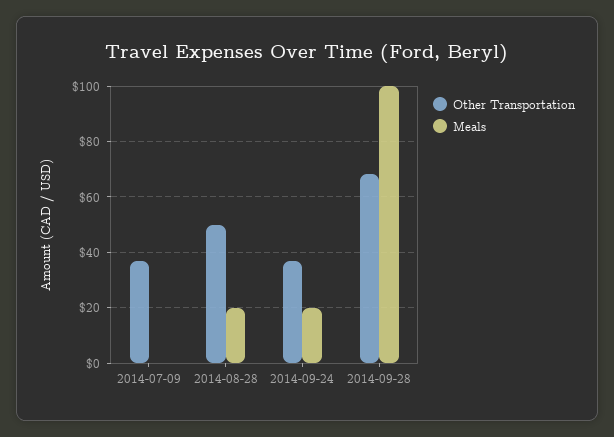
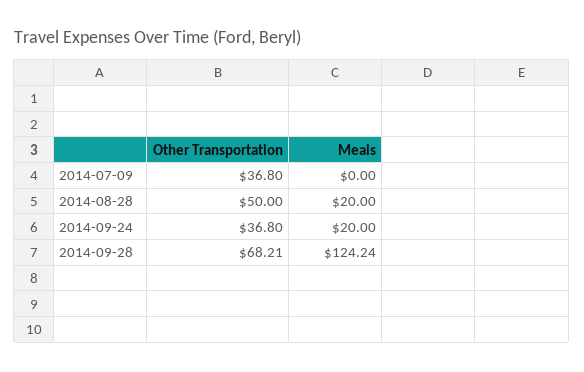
Meals, 2014-09-28: 100 -> 124.24

